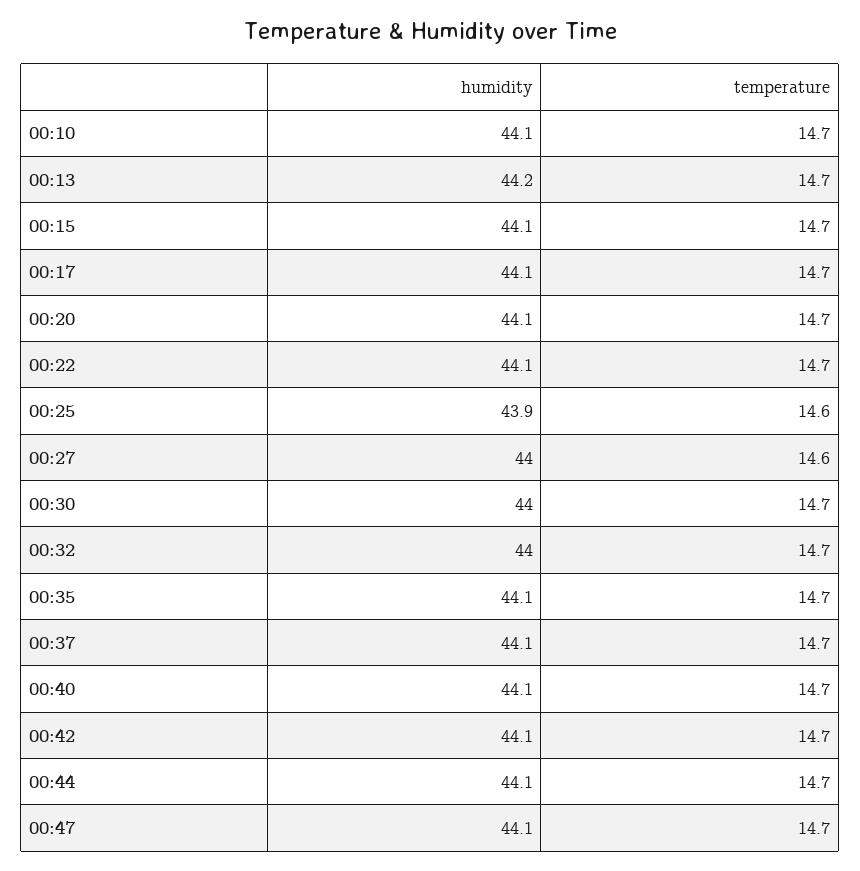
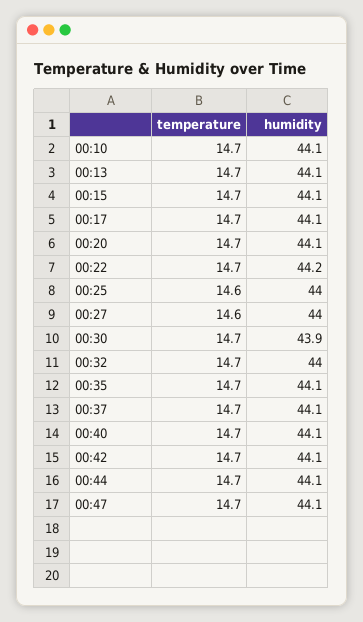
humidity, 00:13: 44.2 -> 44.1
humidity, 00:22: 44.1 -> 44.2
humidity, 00:25: 43.9 -> 44
humidity, 00:30: 44 -> 43.9

